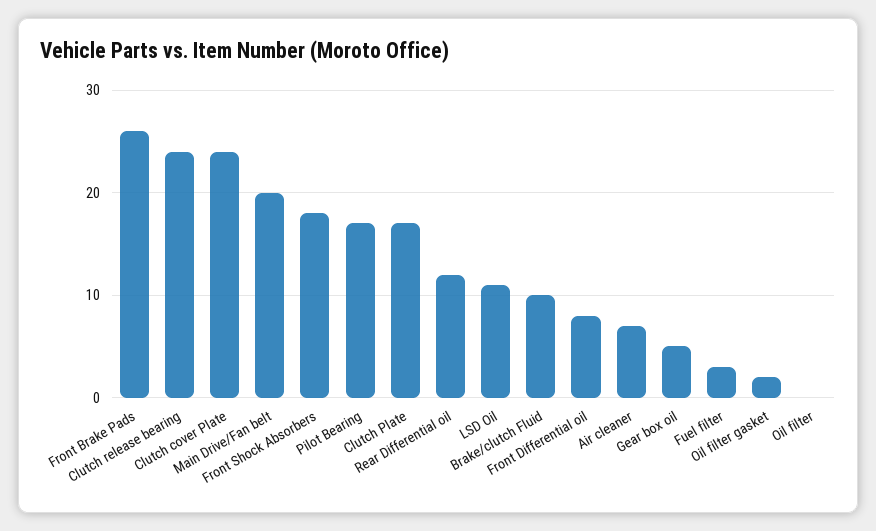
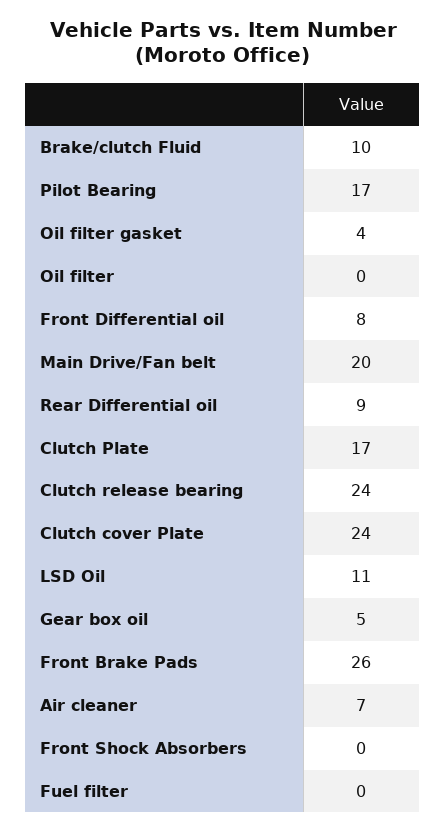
Front Shock Absorbers: 18 -> 0
Rear Differential oil: 12 -> 9
Fuel filter: 3 -> 0
Oil filter gasket: 2 -> 4

